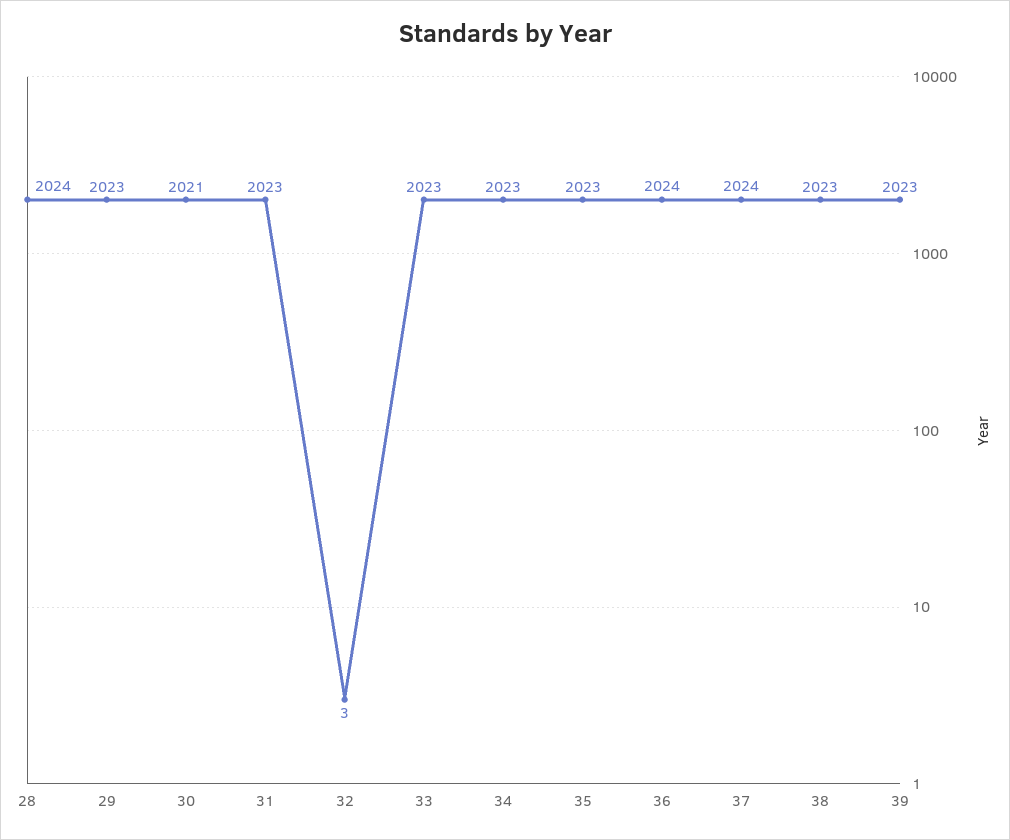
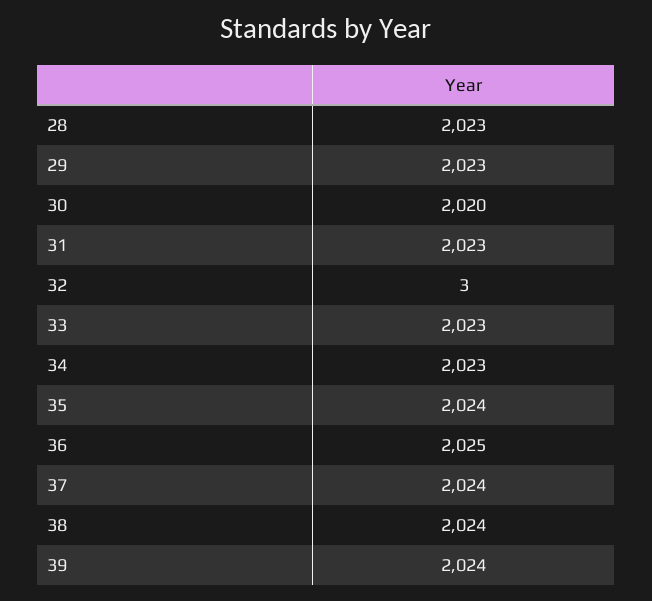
28: 2024 -> 2023
30: 2021 -> 2020
35: 2023 -> 2024
36: 2024 -> 2025
38: 2023 -> 2024
39: 2023 -> 2024

